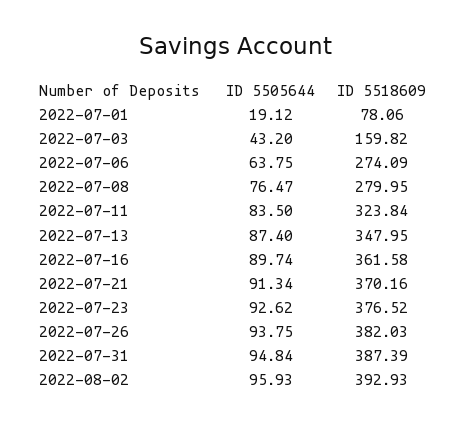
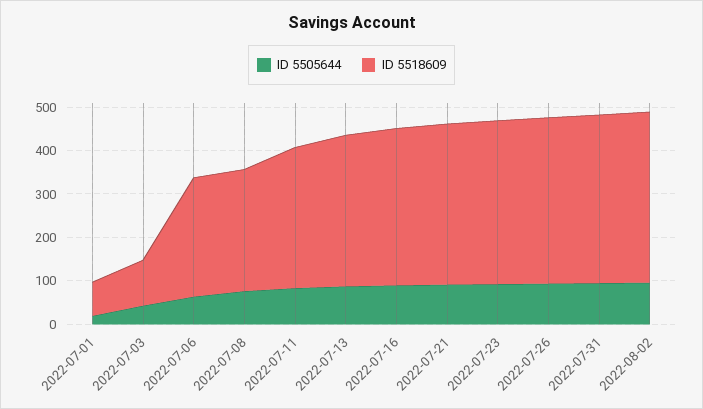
ID 5518609, 2022-07-03: 159.82 -> 100

